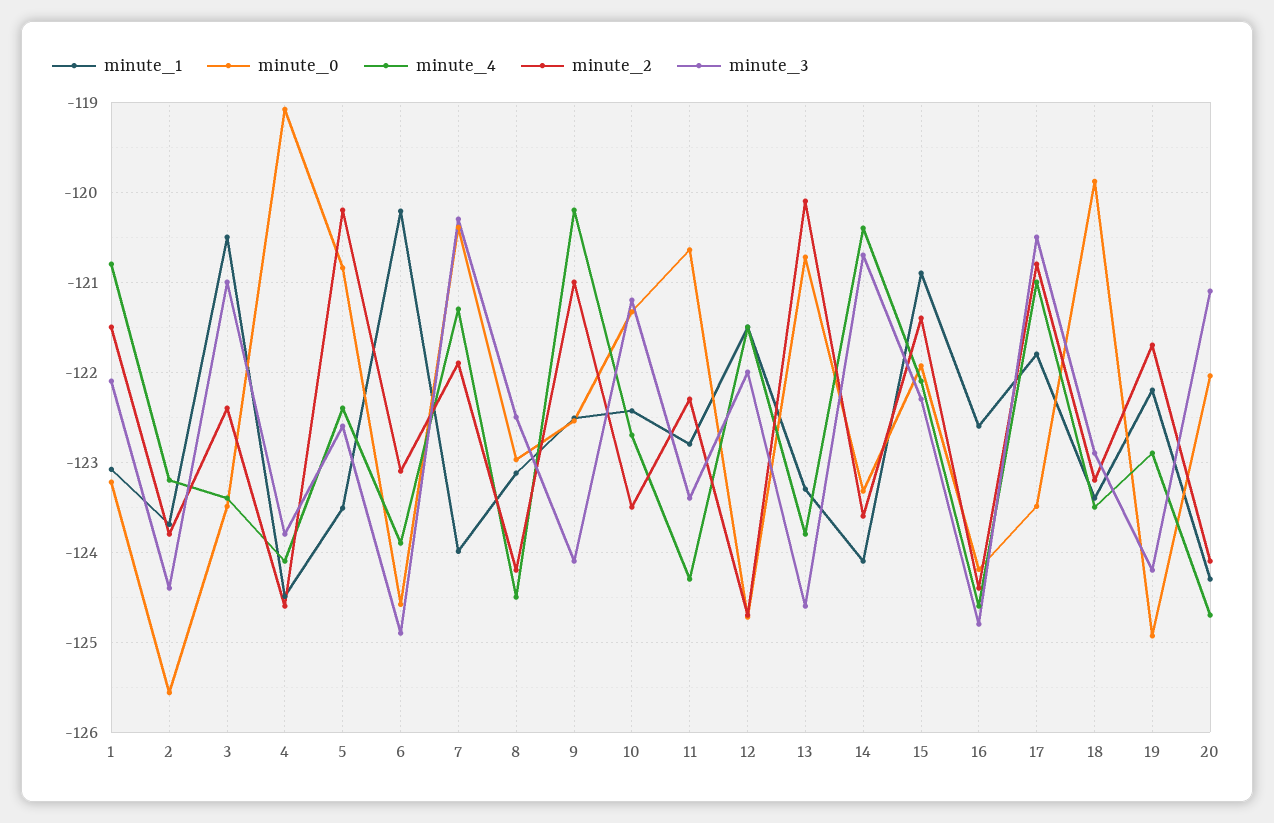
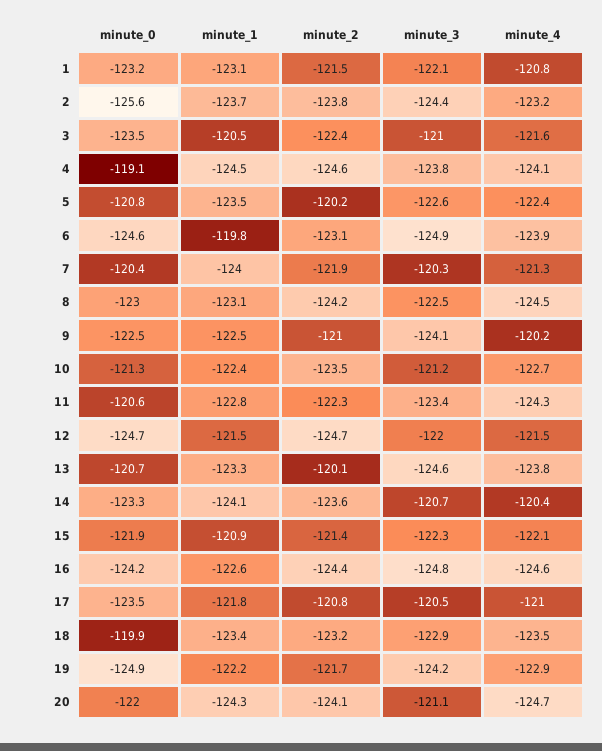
minute_4, 3: -123.4 -> -121.6
minute_1, 6: -120.2 -> -119.8

